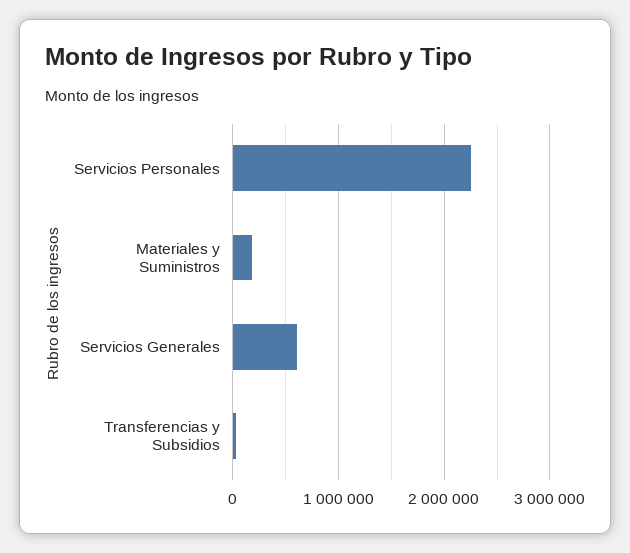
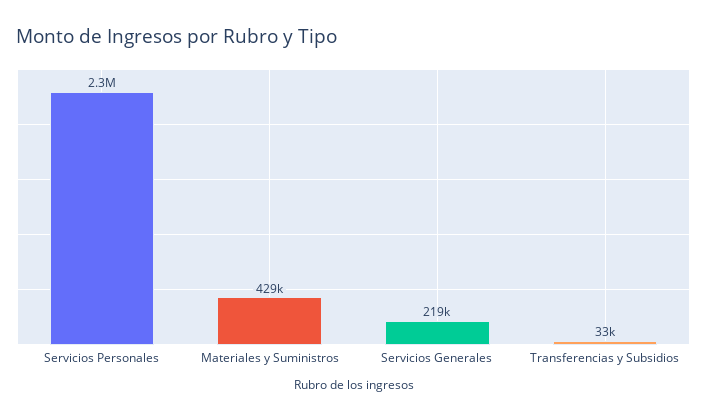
Materiales y Suministros: 200000 -> 429000
Servicios Generales: 600000 -> 219000

